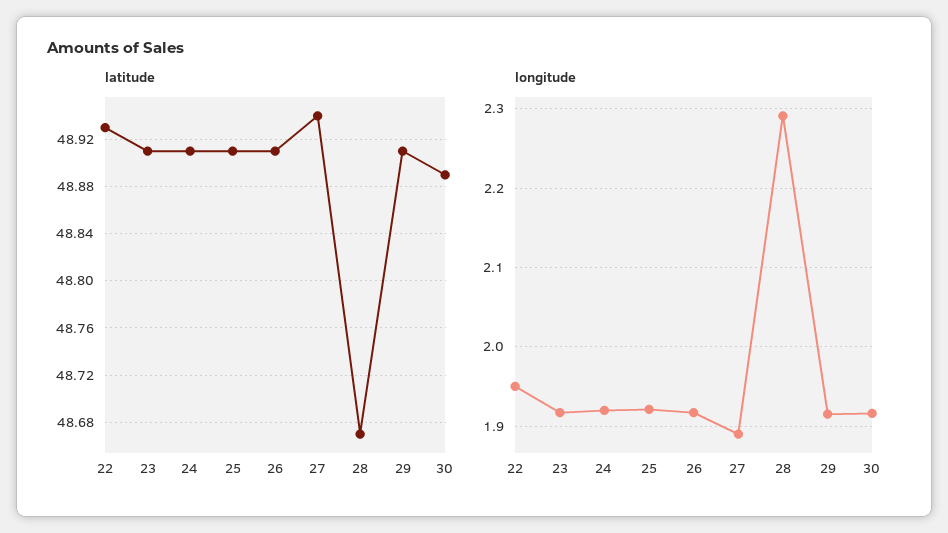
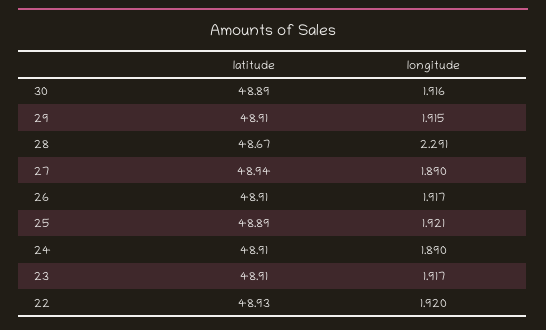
latitude, 25: 48.91 -> 48.89
longitude, 22: 1.95 -> 1.92
longitude, 24: 1.92 -> 1.89

